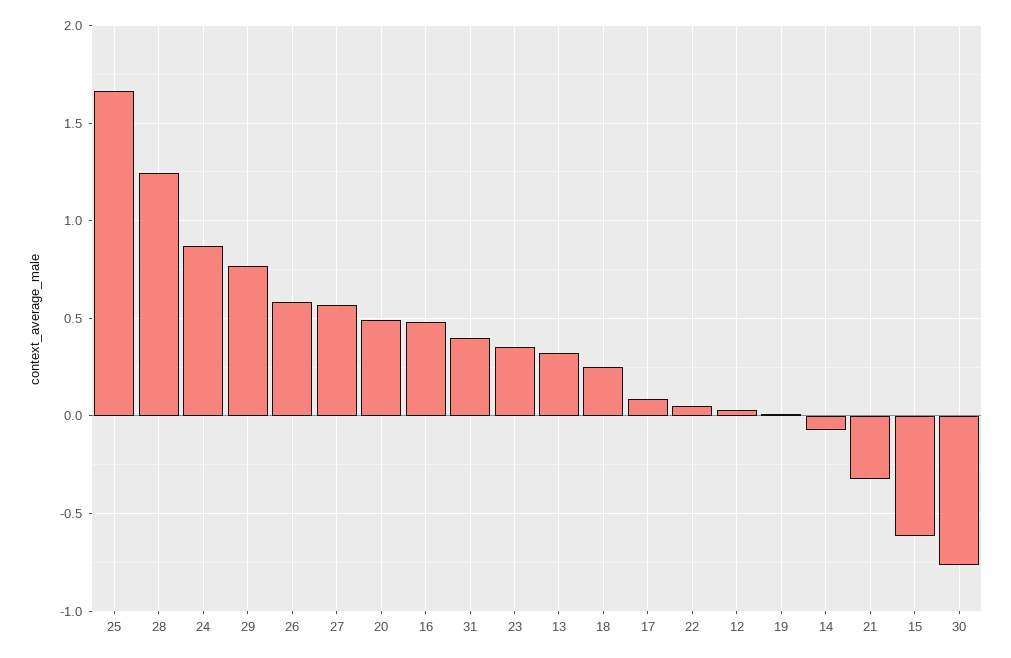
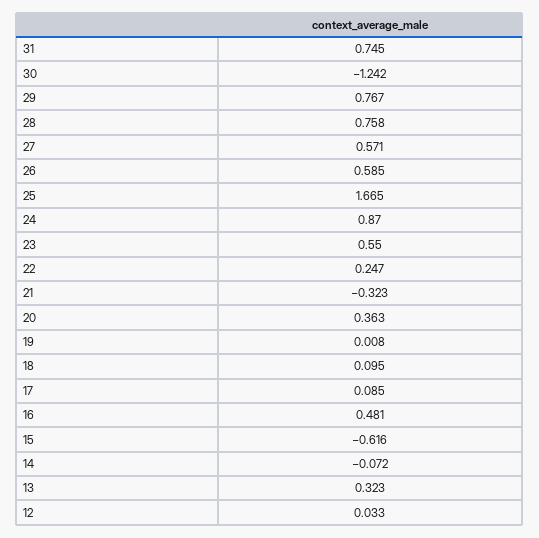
28: 1.25 -> 0.758
20: 0.5 -> 0.363
31: 0.4 -> 0.745
23: 0.35 -> 0.55
18: 0.25 -> 0.095
22: 0.05 -> 0.247
30: -0.75 -> -1.242

